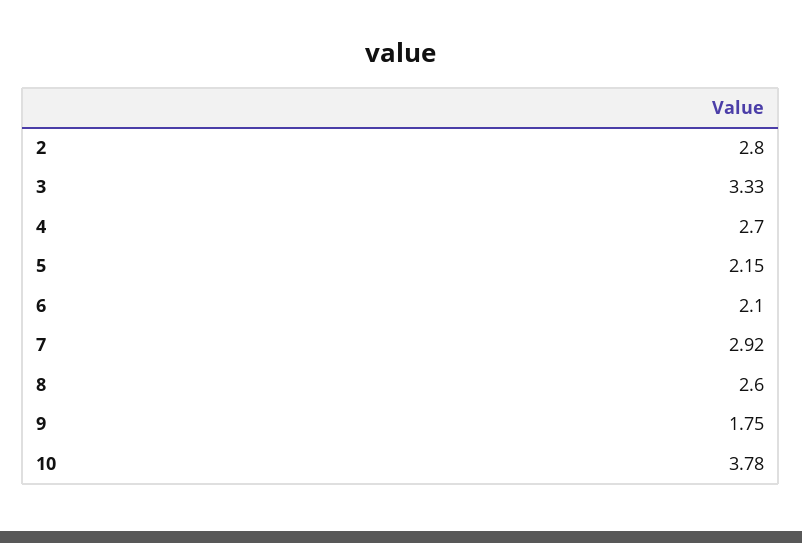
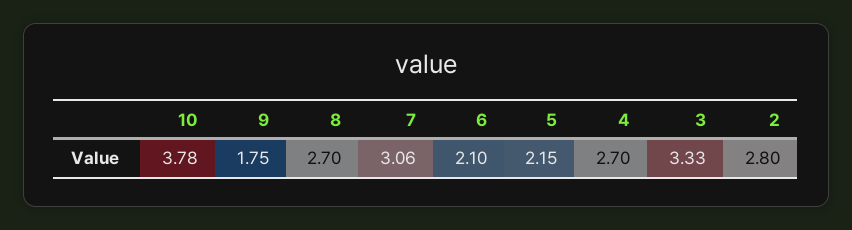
7: 2.92 -> 3.06
8: 2.6 -> 2.7

